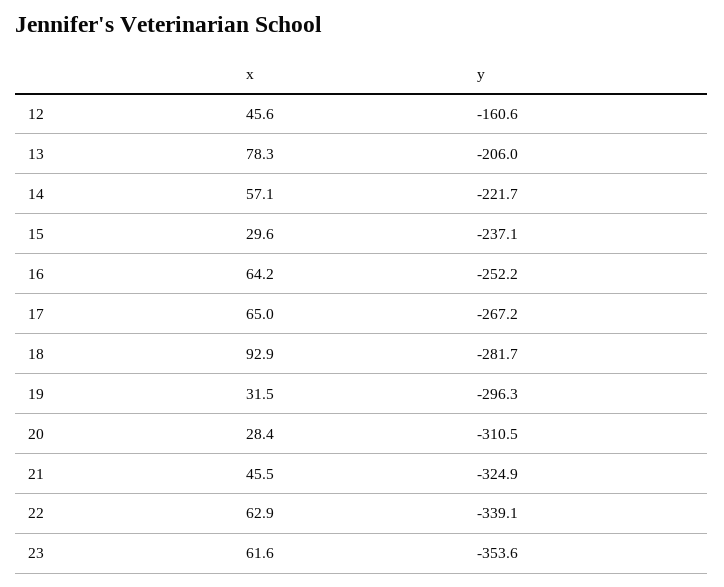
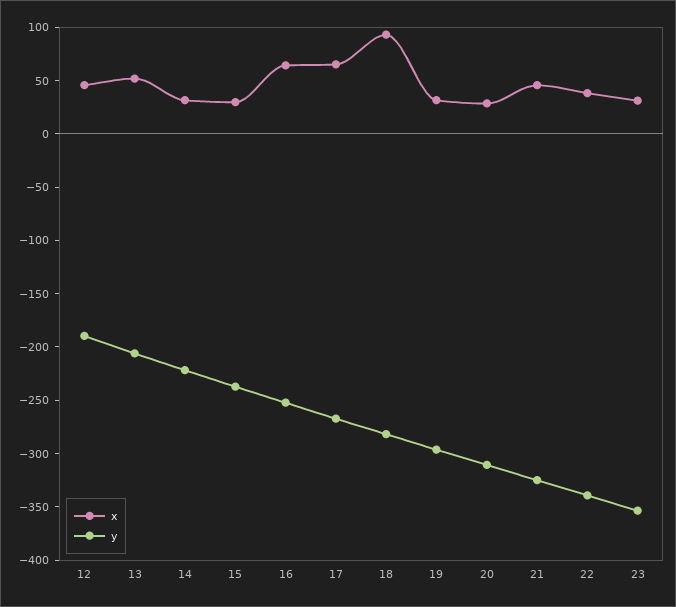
y, 12: -160.6 -> -190
x, 13: 78.3 -> 50
x, 14: 57.1 -> 30
x, 22: 62.9 -> 40
x, 23: 61.6 -> 30

